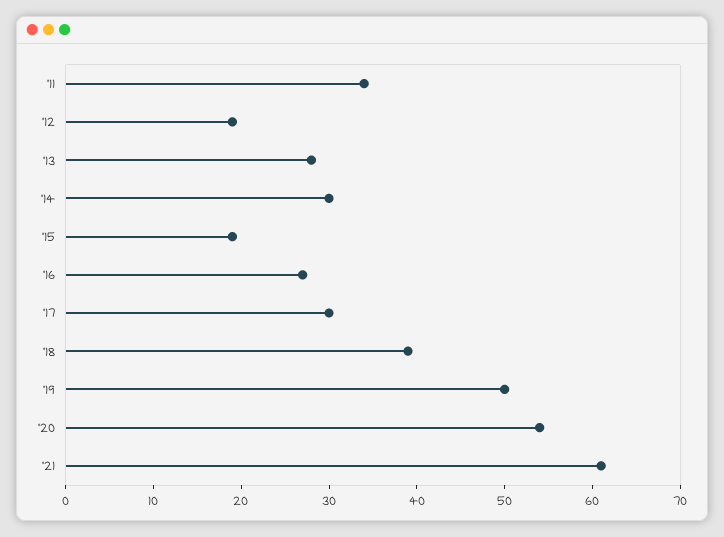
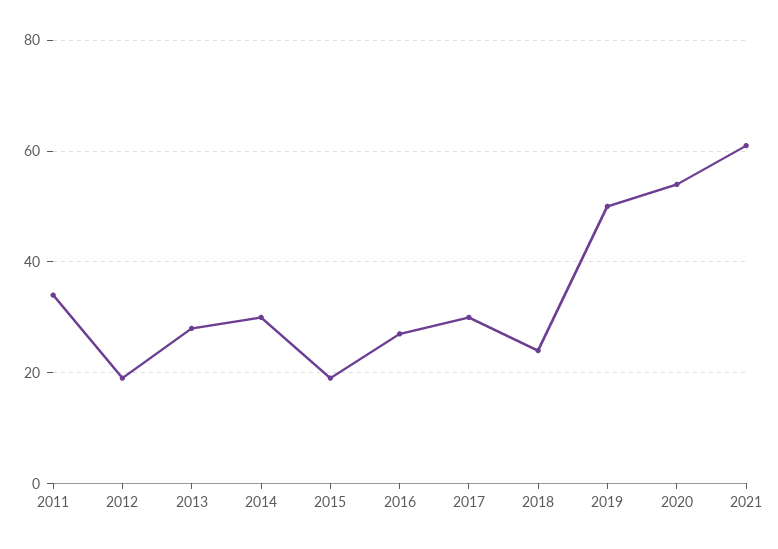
'18: 39 -> 25

